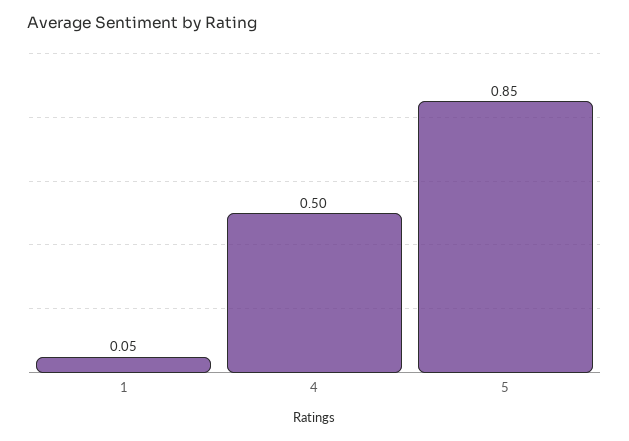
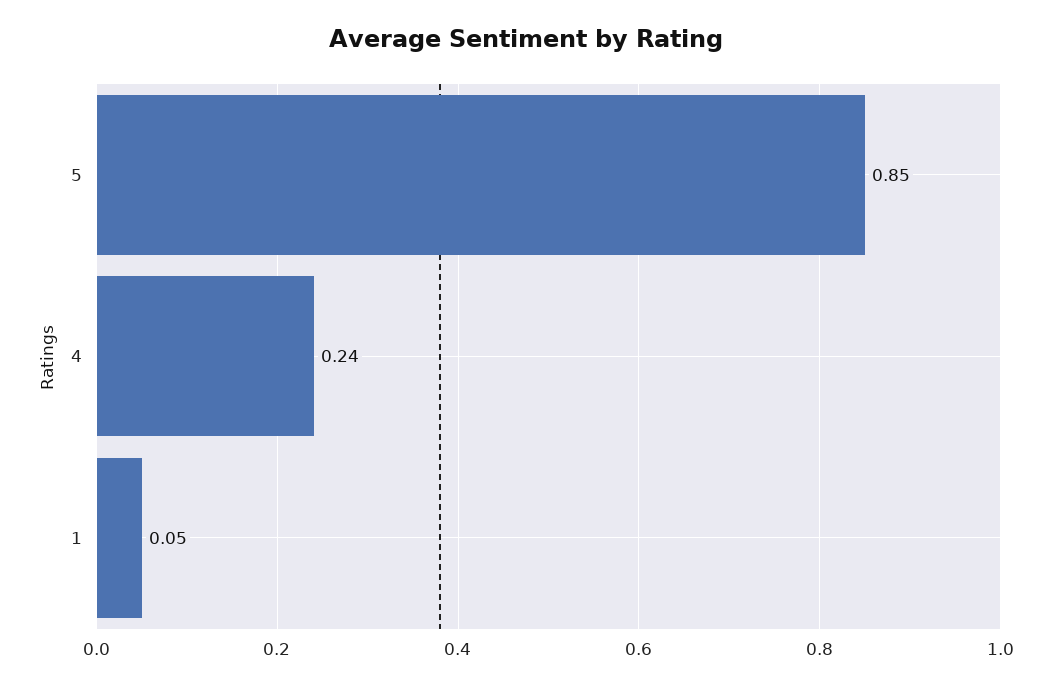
4: 0.5 -> 0.24

